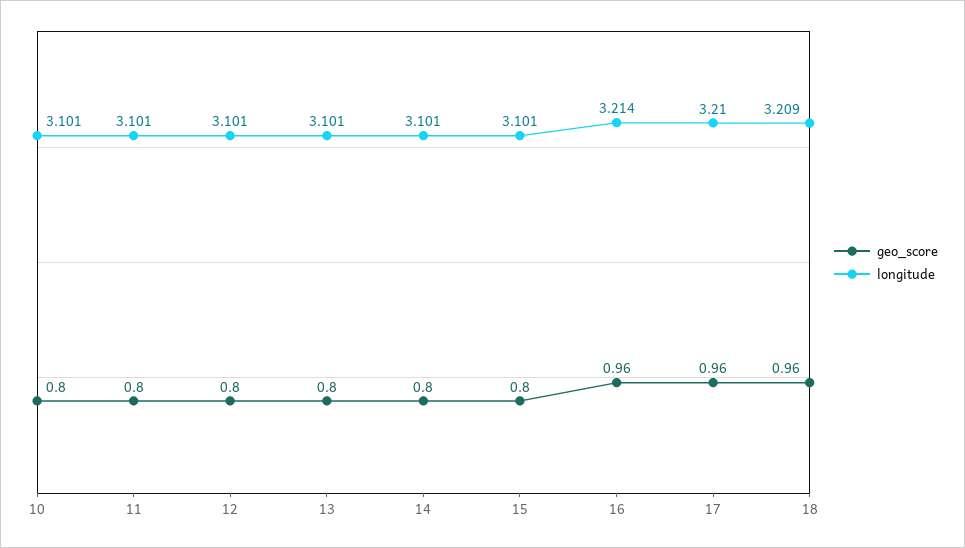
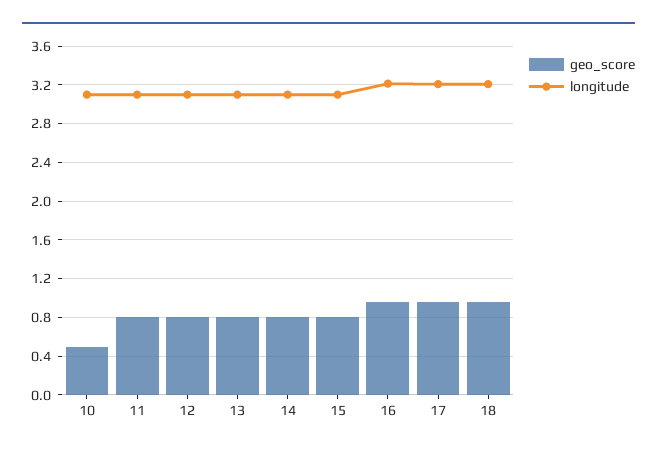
geo_score, 10: 0.8 -> 0.5

